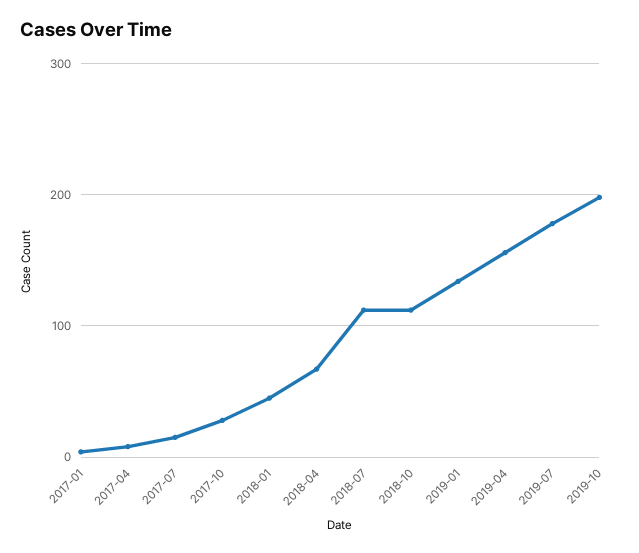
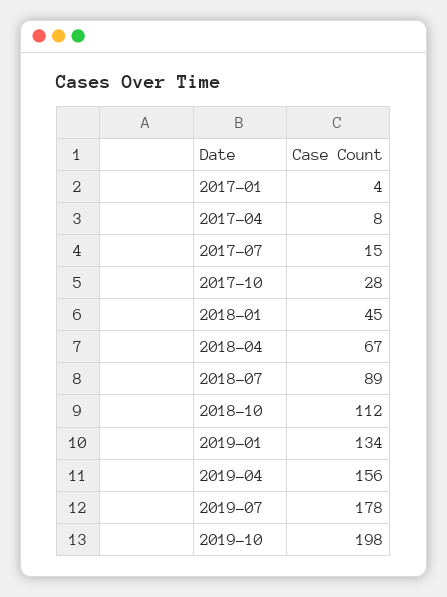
2018-07: 110 -> 89

